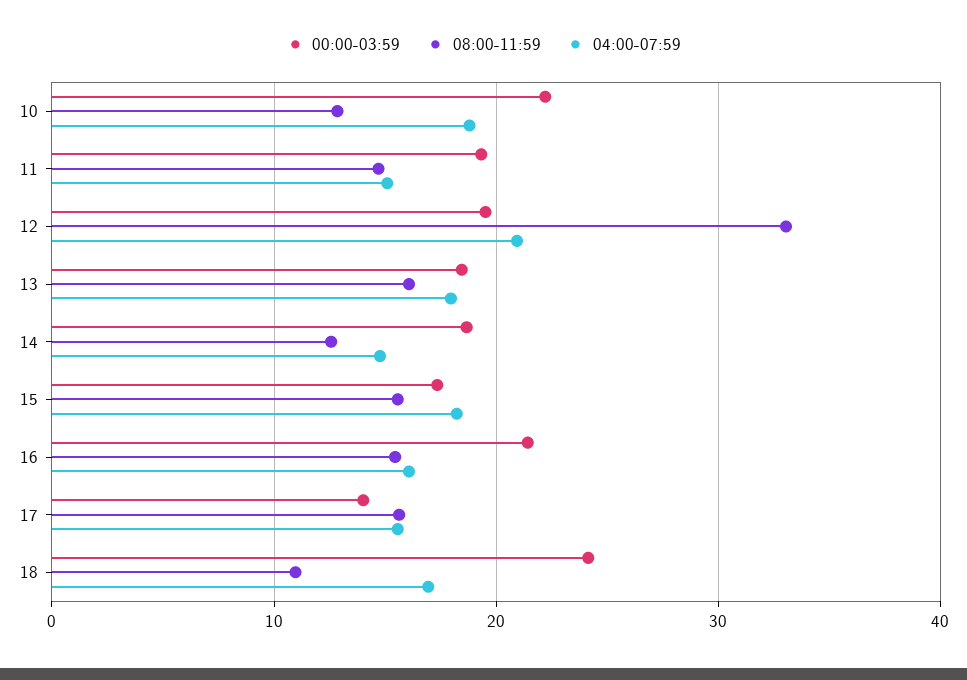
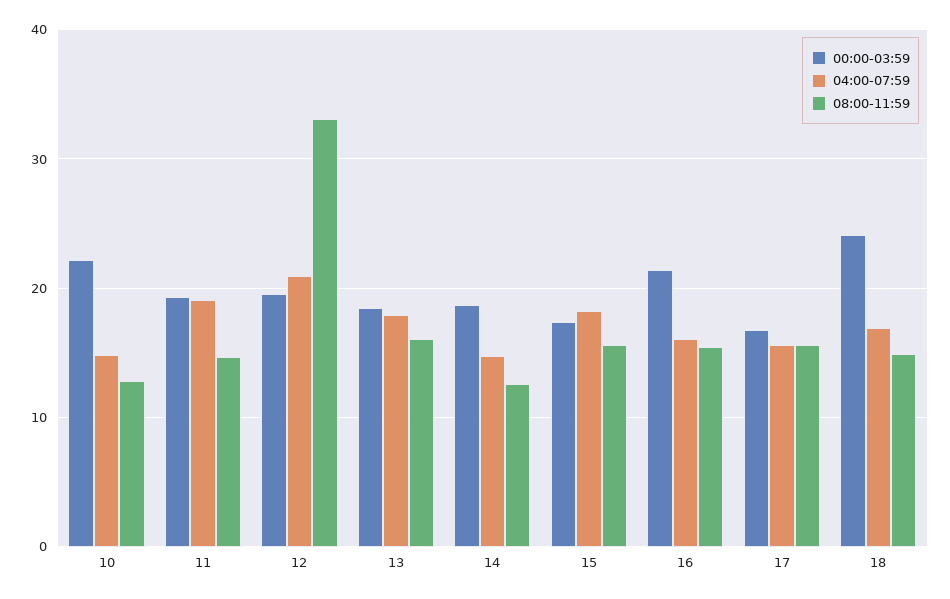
04:00-07:59, 10: 19 -> 15
04:00-07:59, 11: 15 -> 19
00:00-03:59, 17: 14 -> 17
08:00-11:59, 18: 11 -> 15

